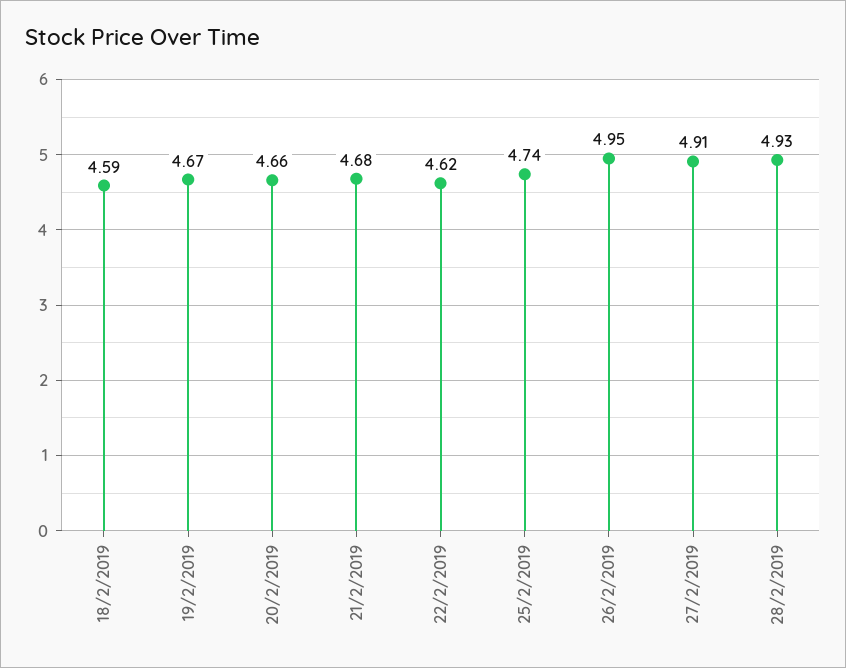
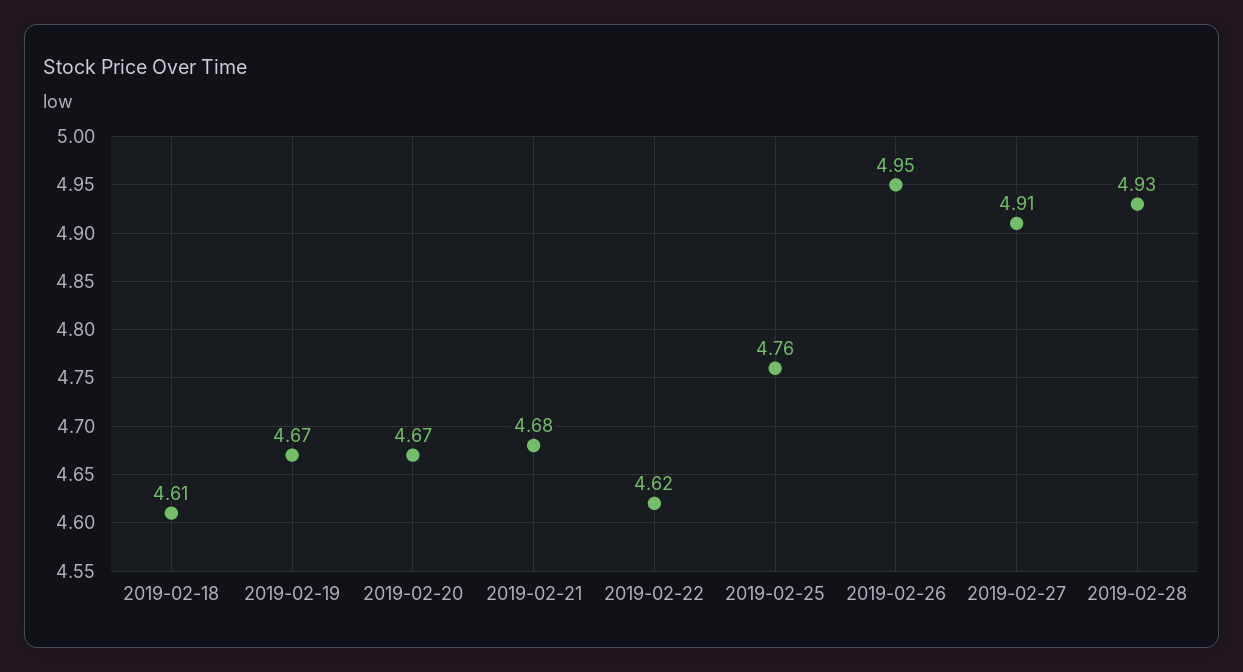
18/2/2019: 4.59 -> 4.61
20/2/2019: 4.66 -> 4.67
25/2/2019: 4.74 -> 4.76

